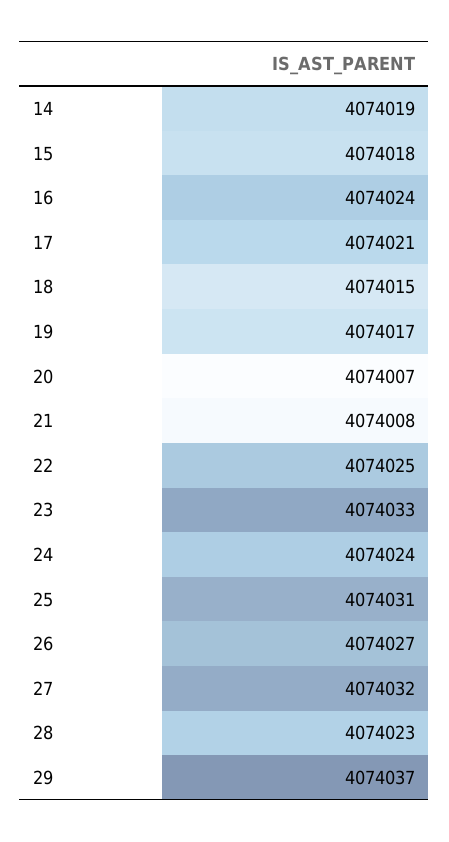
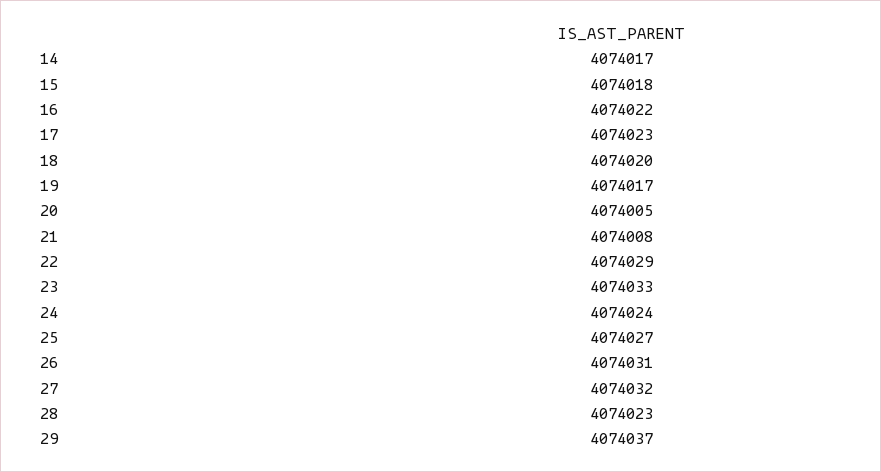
14: 4074019 -> 4074017
16: 4074024 -> 4074022
17: 4074021 -> 4074023
18: 4074015 -> 4074020
20: 4074007 -> 4074005
22: 4074025 -> 4074029
25: 4074031 -> 4074027
26: 4074027 -> 4074031

